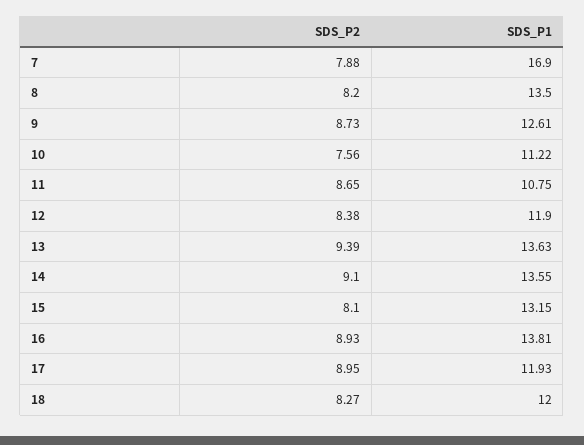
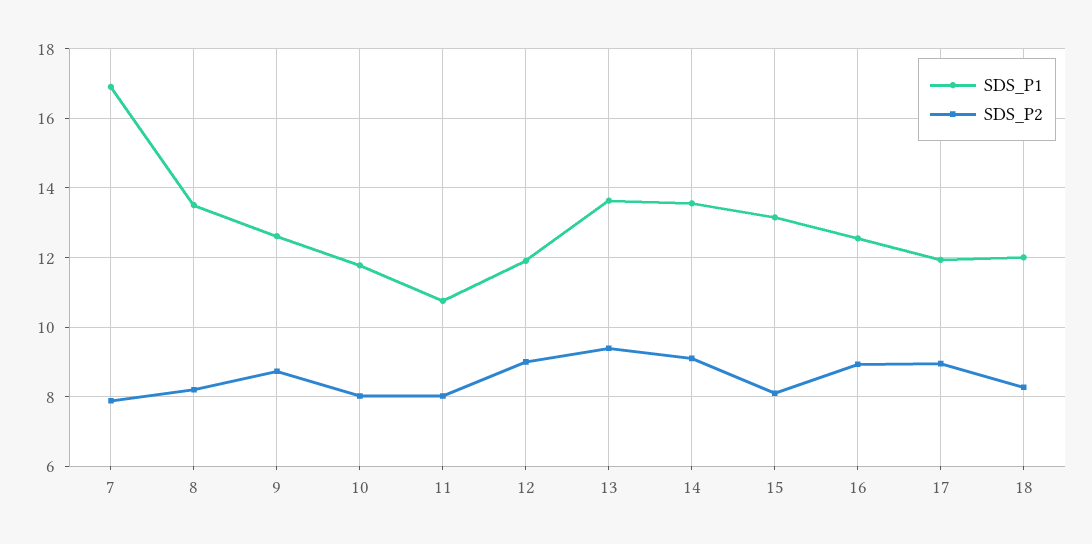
SDS_P2, 10: 7.56 -> 8
SDS_P1, 10: 11.22 -> 11.8
SDS_P2, 11: 8.65 -> 8
SDS_P2, 12: 8.38 -> 9
SDS_P1, 16: 13.81 -> 12.6

